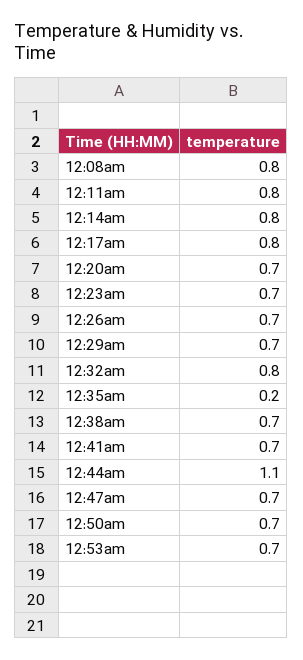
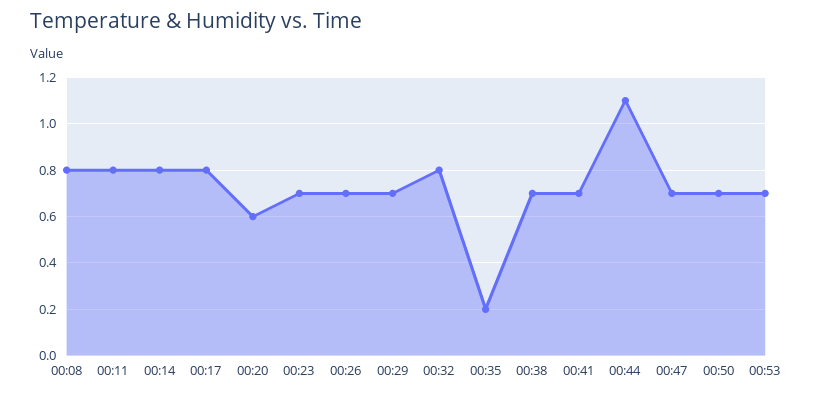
12:20am: 0.7 -> 0.6

